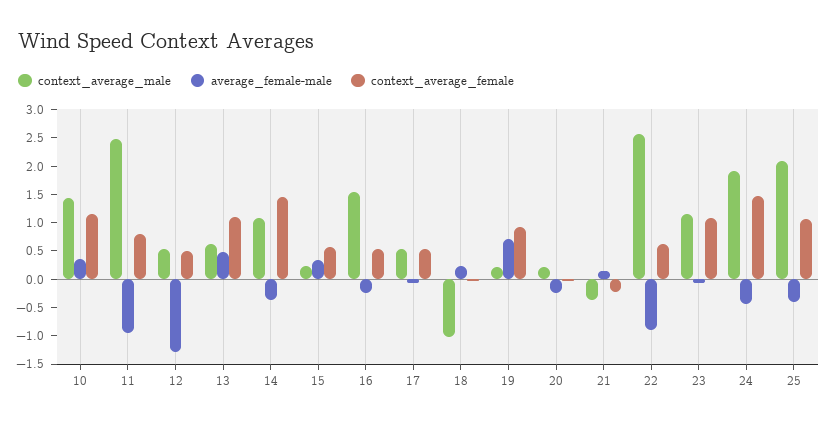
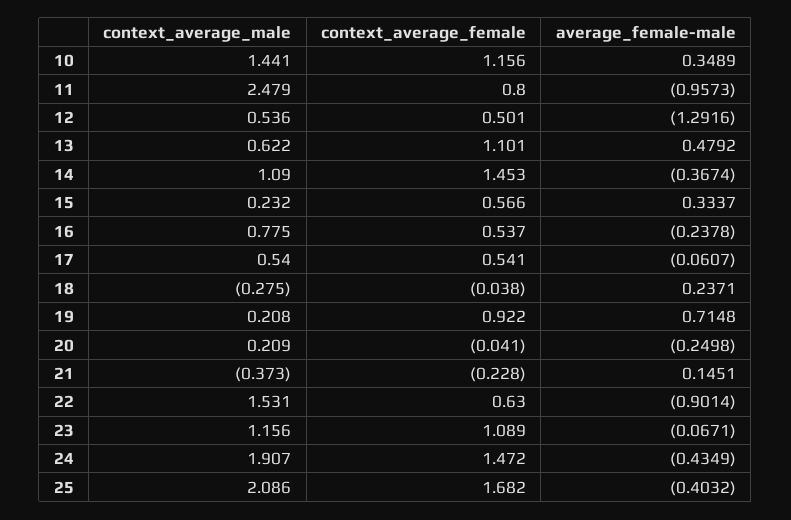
context_average_male, 16: 1.5 -> 0.775
context_average_male, 18: -1 -> -0.275
context_average_male, 22: 2.5 -> 1.531
context_average_female, 25: 1 -> 1.682

